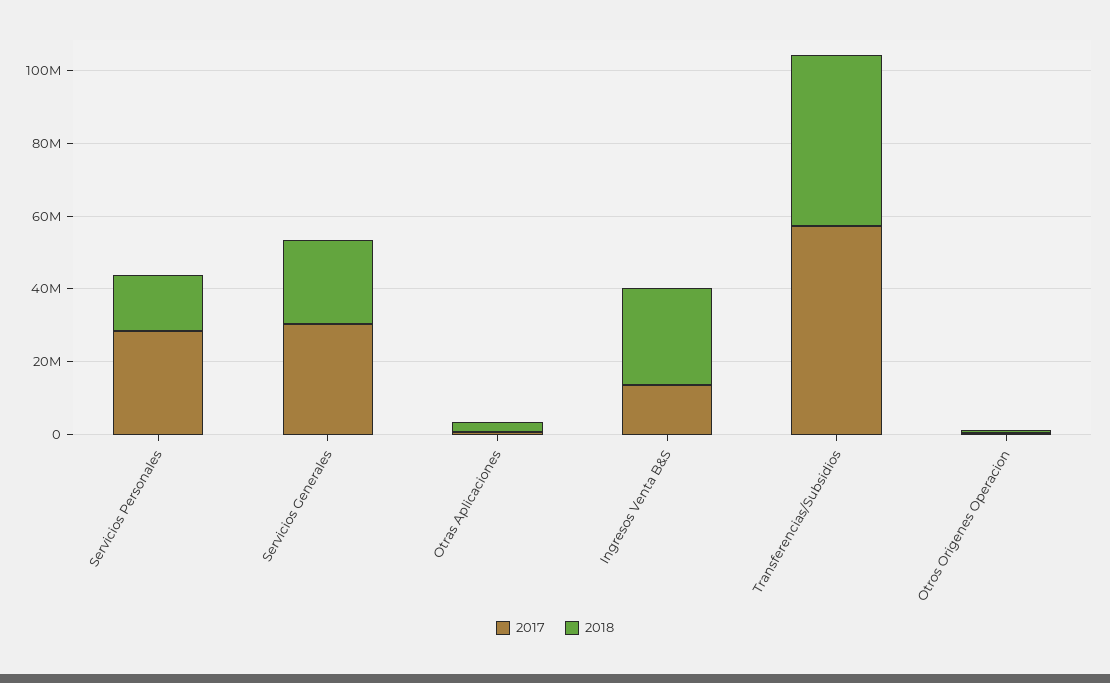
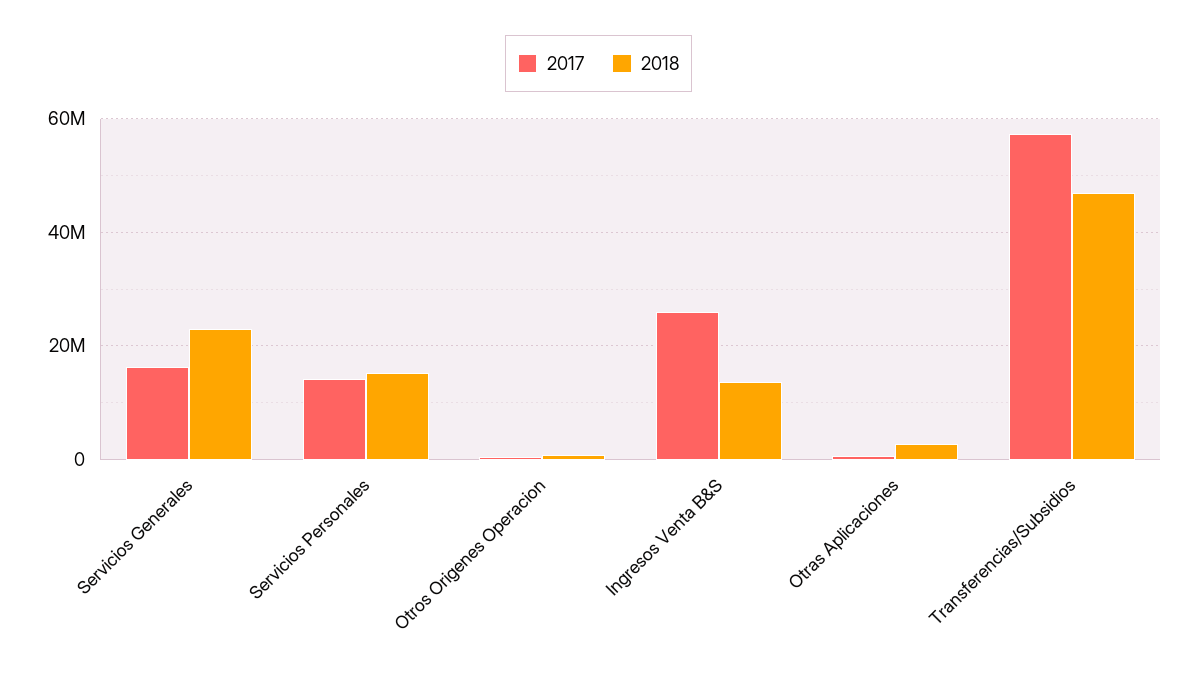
2017, Servicios Personales: 30000000 -> 14000000
2017, Servicios Generales: 30000000 -> 16000000
2017, Ingresos Venta B&S: 15000000 -> 26000000
2018, Ingresos Venta B&S: 25000000 -> 14000000

